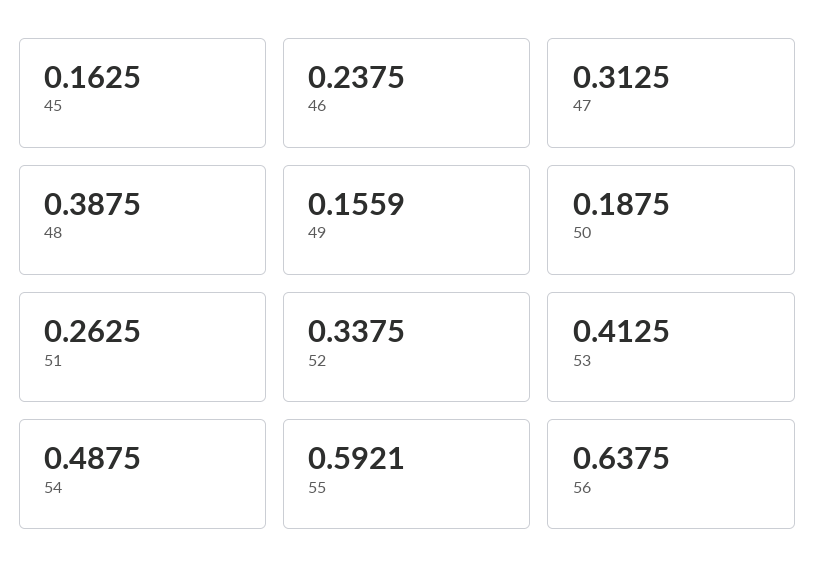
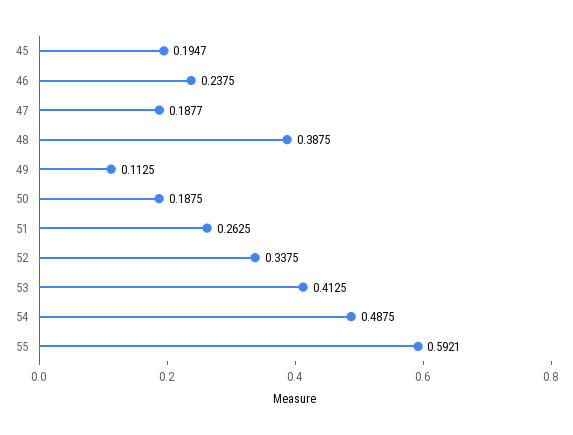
45: 0.1625 -> 0.1947
47: 0.3125 -> 0.1877
49: 0.1559 -> 0.1125
56: 0.6375 -> none

